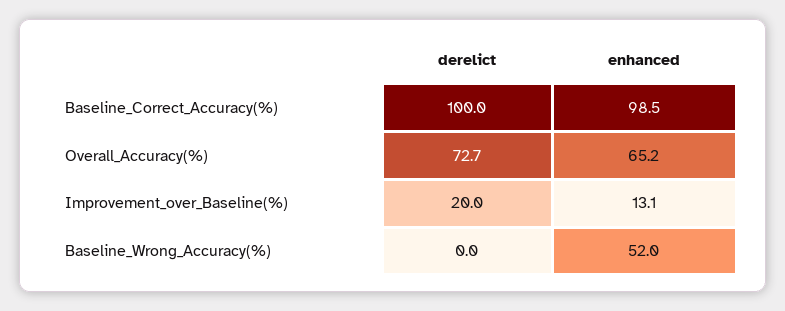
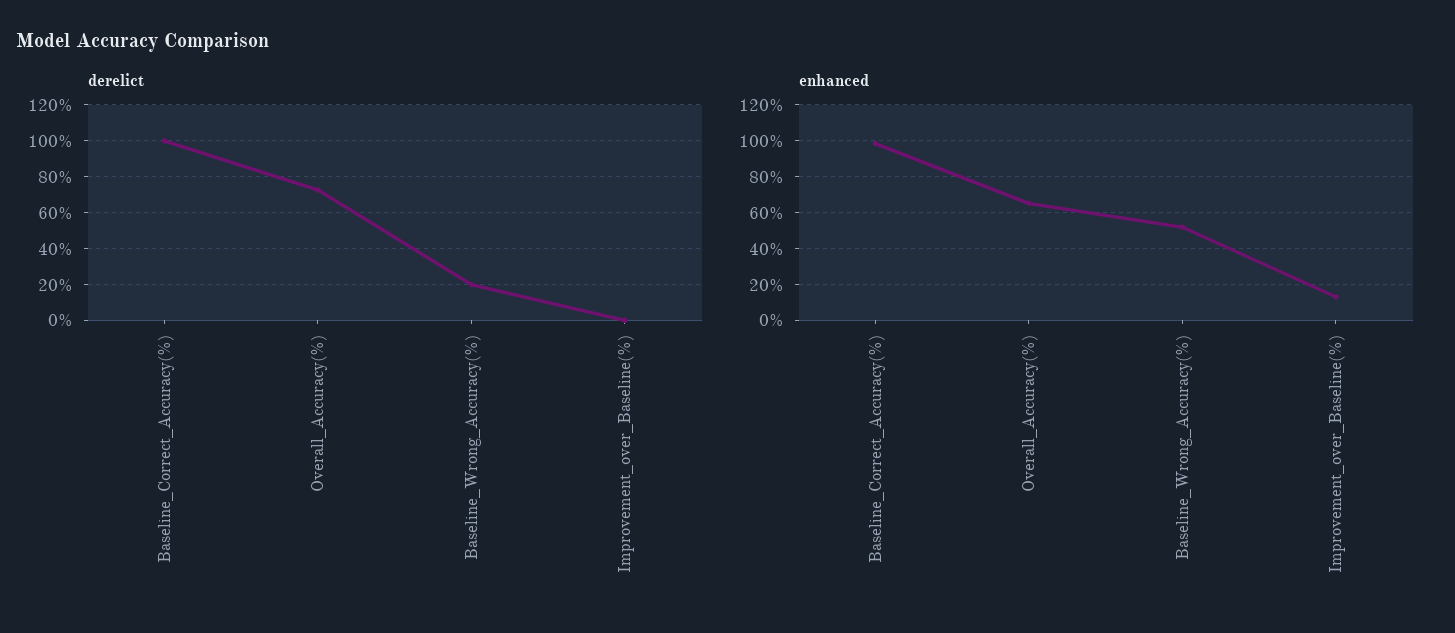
derelict, Improvement_over_Baseline(%): 20 -> 0
derelict, Baseline_Wrong_Accuracy(%): 0 -> 20

